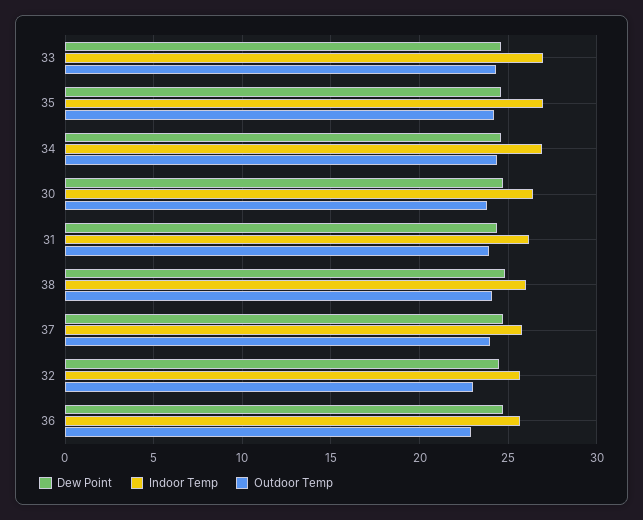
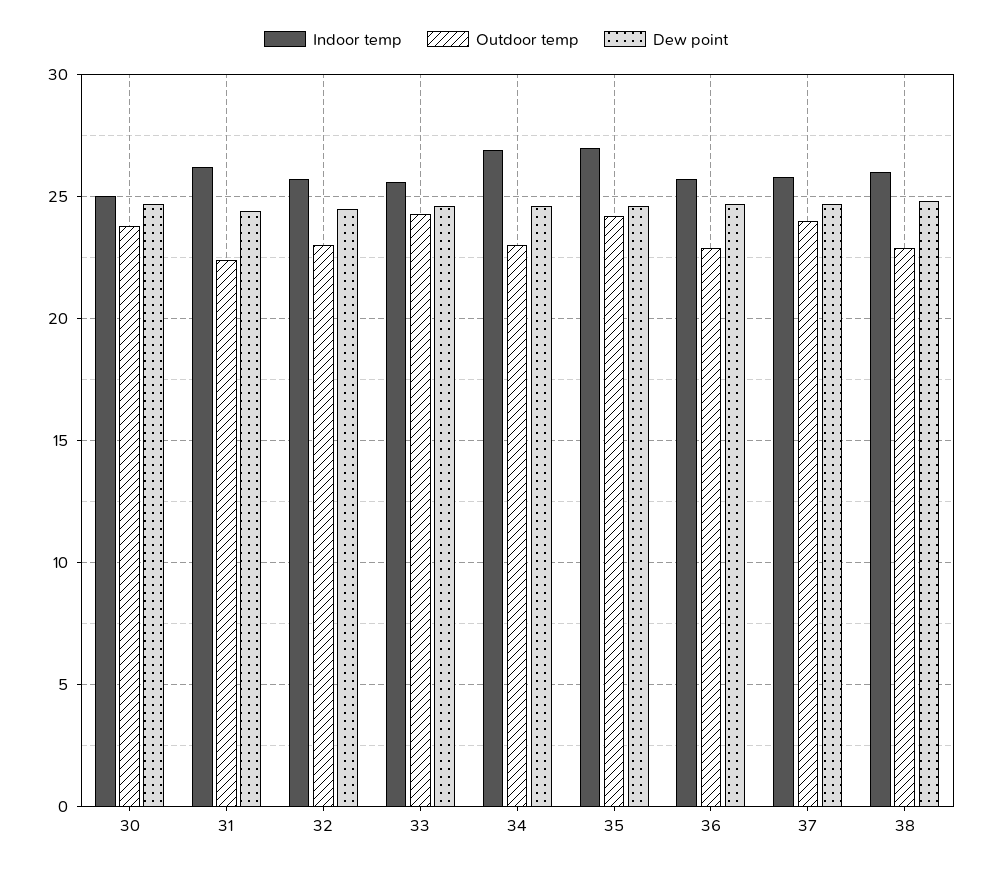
Indoor Temp, 33: 27 -> 25.5
Outdoor Temp, 34: 24.5 -> 23
Indoor Temp, 30: 26.5 -> 25
Outdoor Temp, 31: 24 -> 22.5
Outdoor Temp, 38: 24 -> 23

